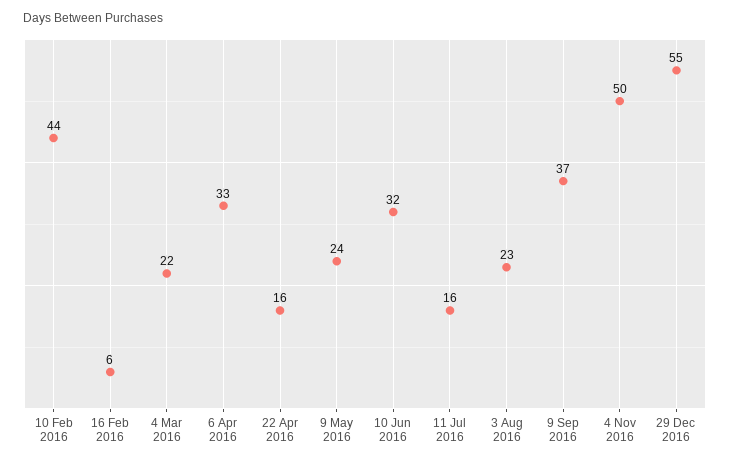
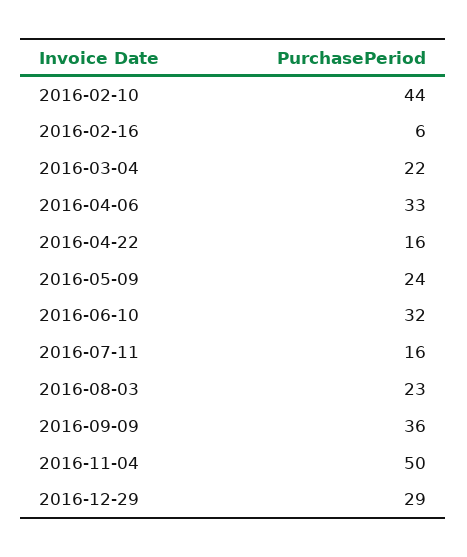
9 Sep 2016: 37 -> 36
29 Dec 2016: 55 -> 29

